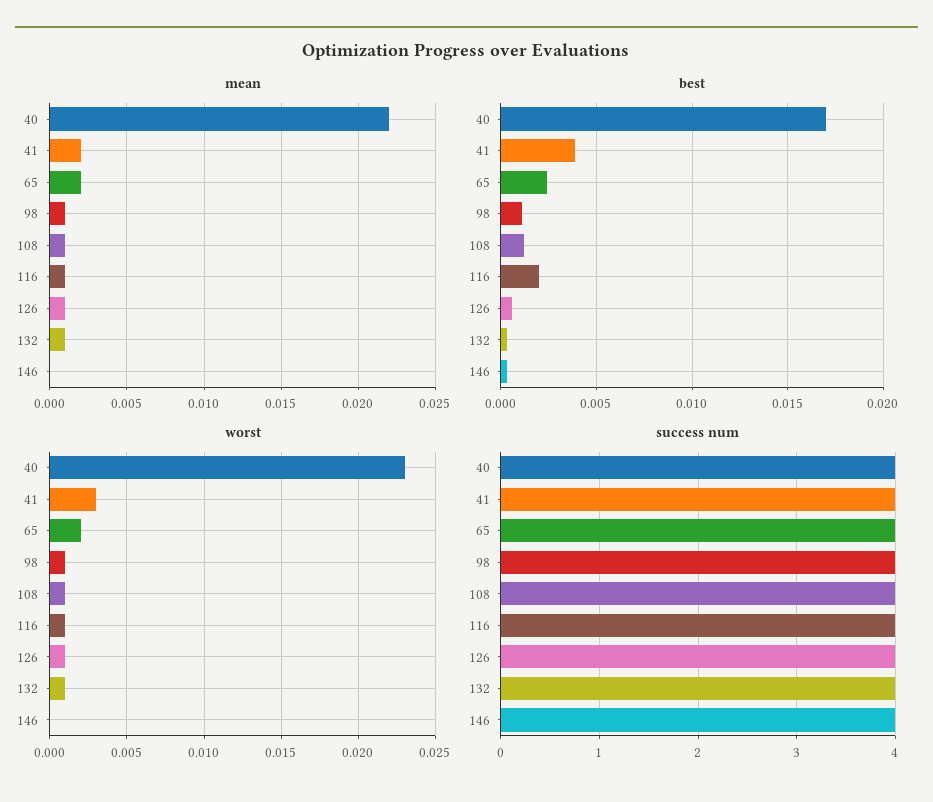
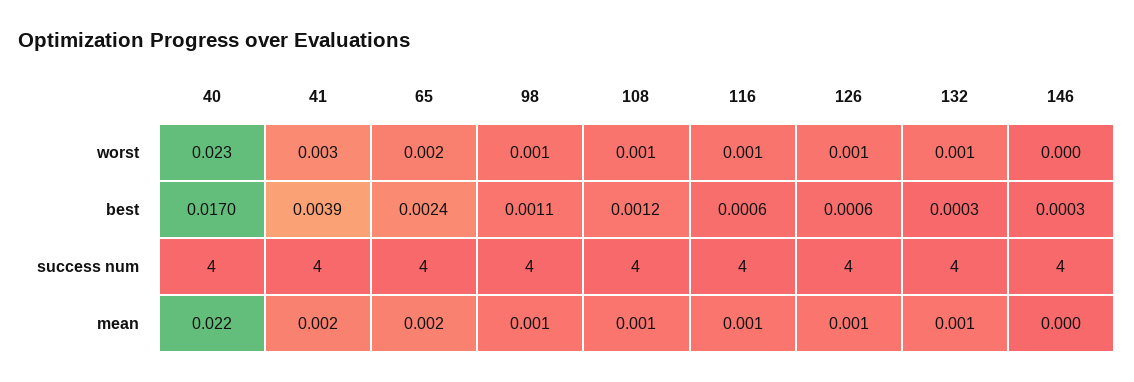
best, 116: 0.002 -> 0.0006

